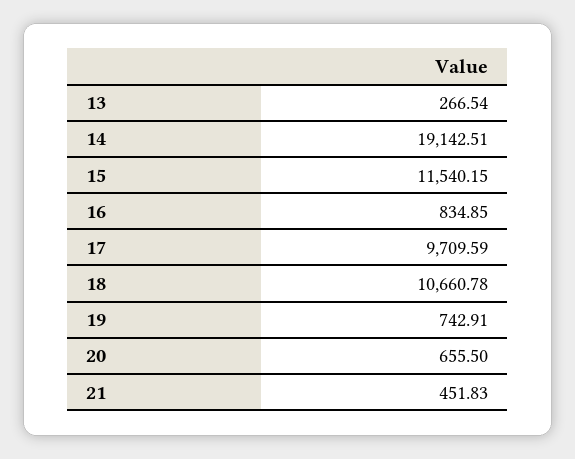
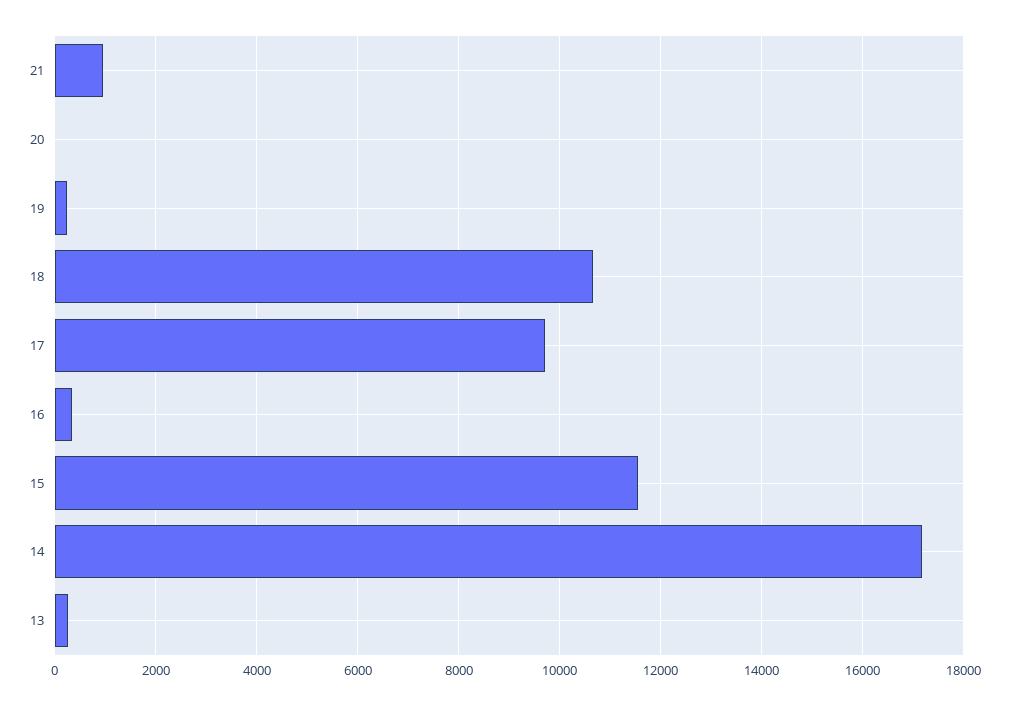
14: 19142.51 -> 17200
16: 834.85 -> 400
19: 742.91 -> 200
20: 655.5 -> 0
21: 451.83 -> 1000

